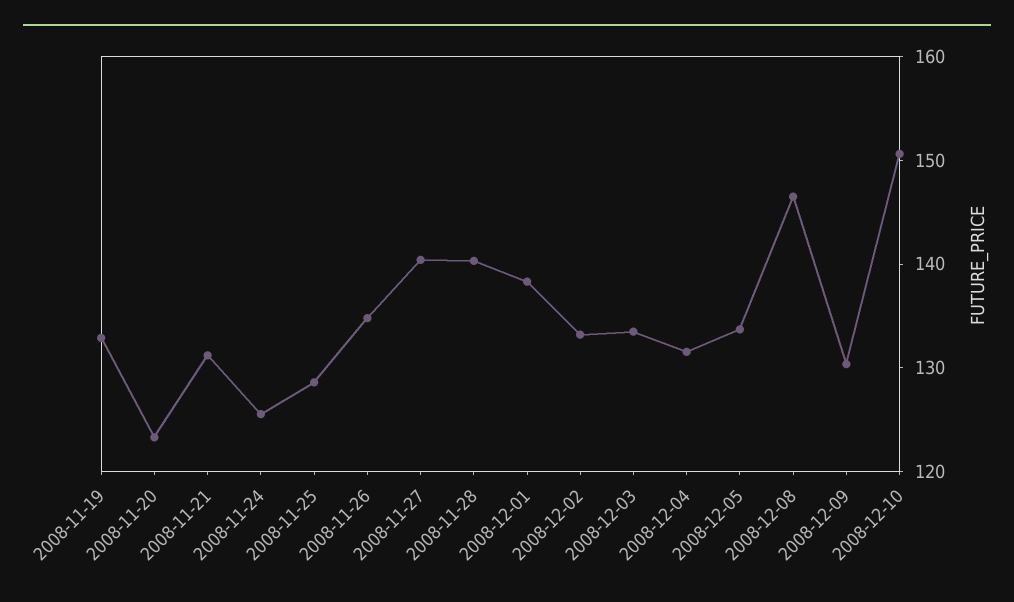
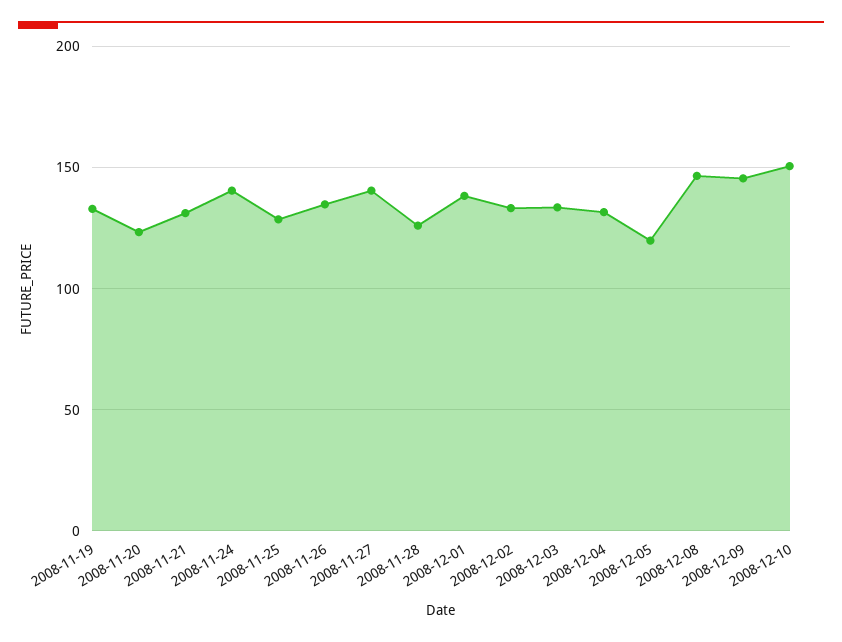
2008-11-24: 126 -> 140
2008-11-28: 140 -> 125
2008-12-05: 134 -> 120
2008-12-09: 130 -> 145

